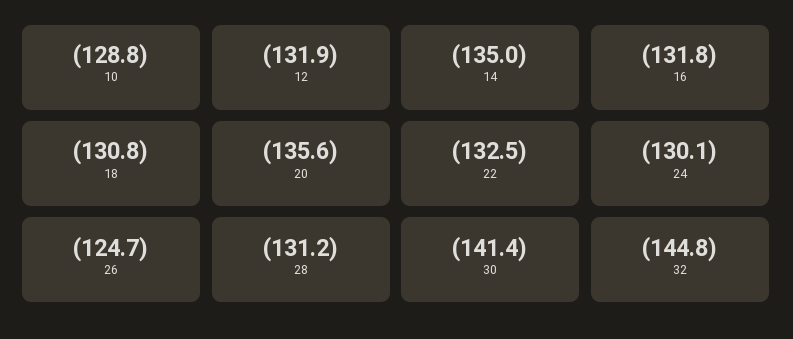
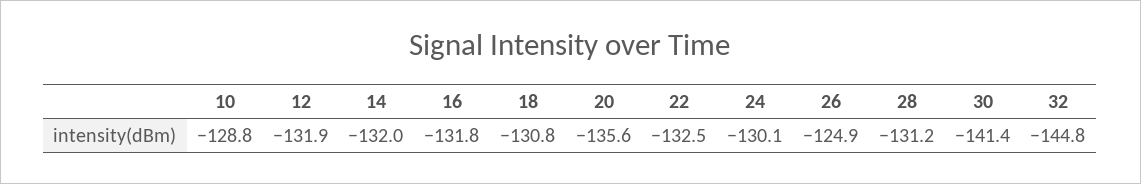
14: -135 -> -132
26: -124.7 -> -124.9

